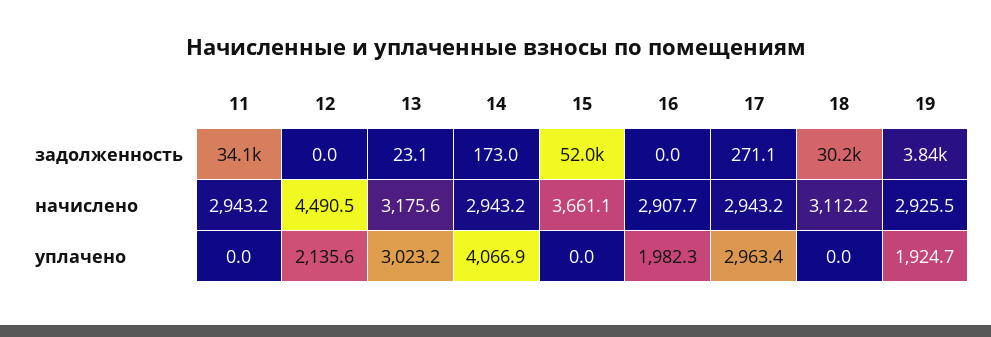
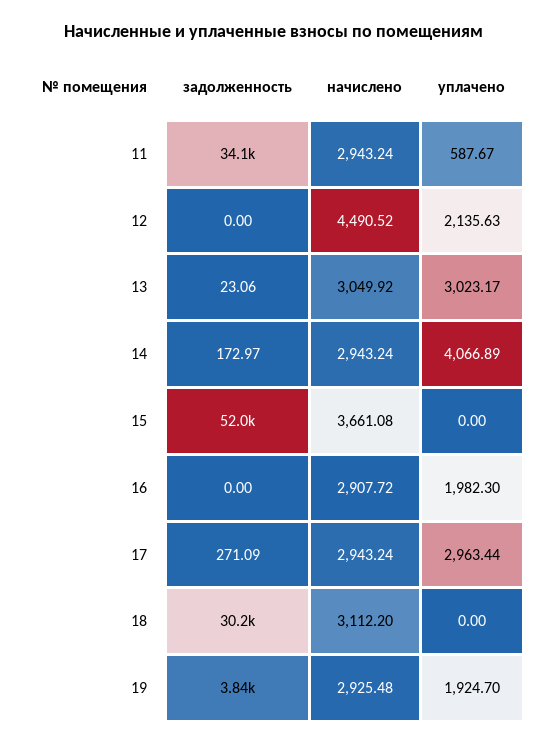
13, начислено: 3175.6 -> 3049.92
11, уплачено: 0 -> 587.67

